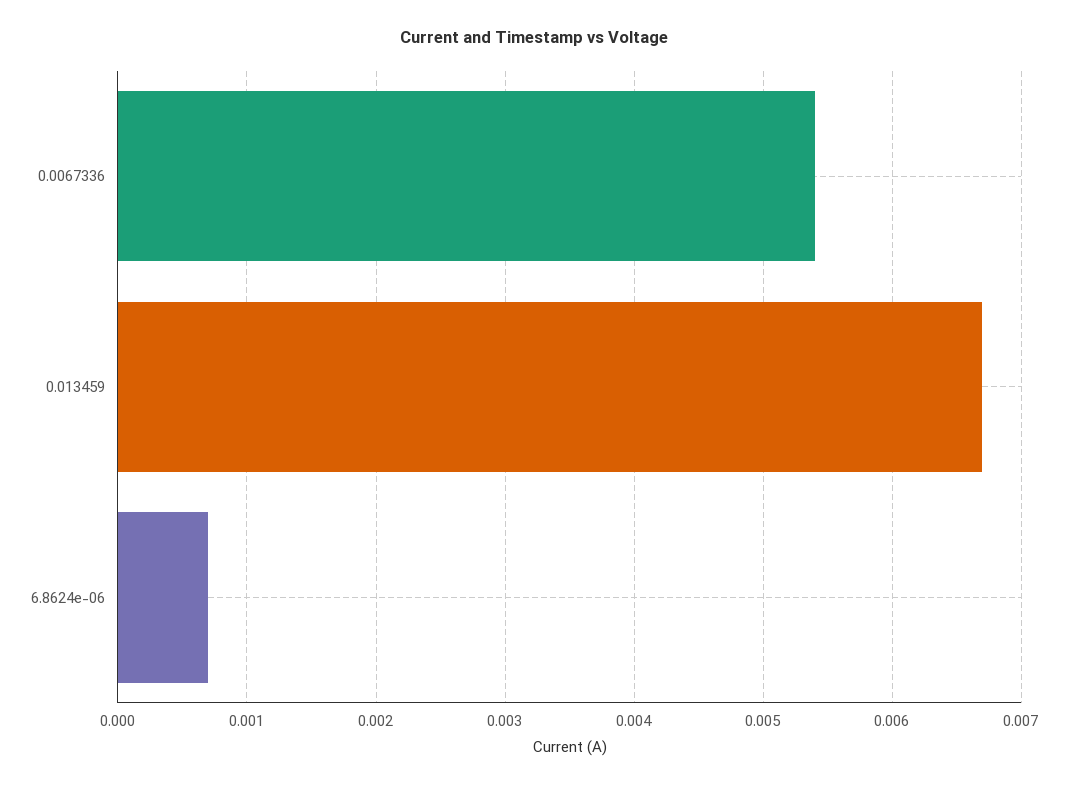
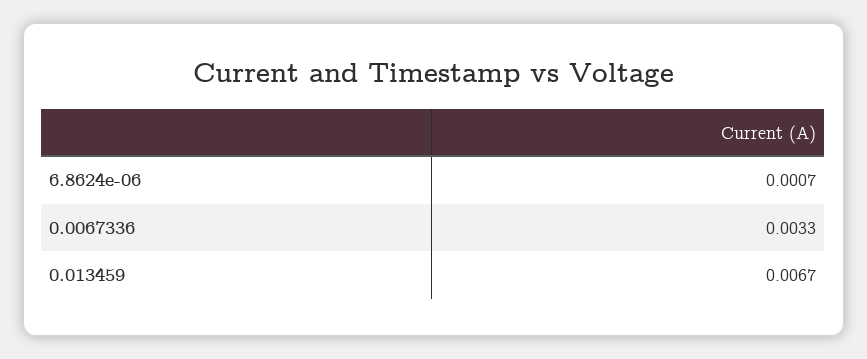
0.0067336: 0.0054 -> 0.0033

